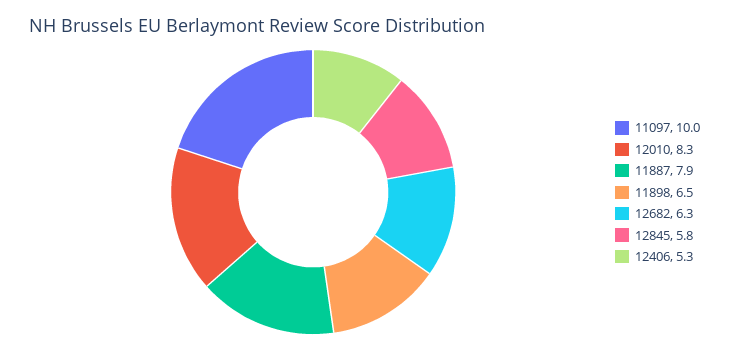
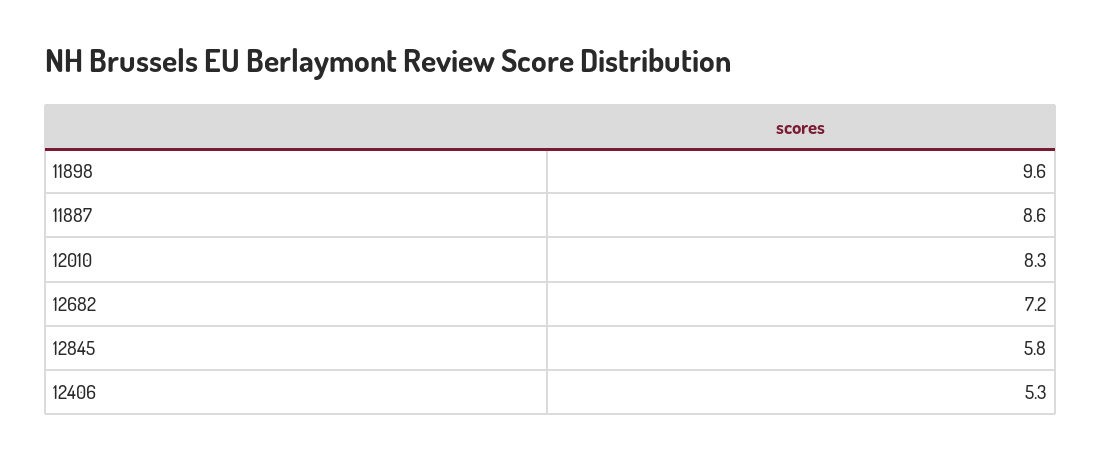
11097: 10 -> none
11887: 7.9 -> 8.6
11898: 6.5 -> 9.6
12682: 6.3 -> 7.2

